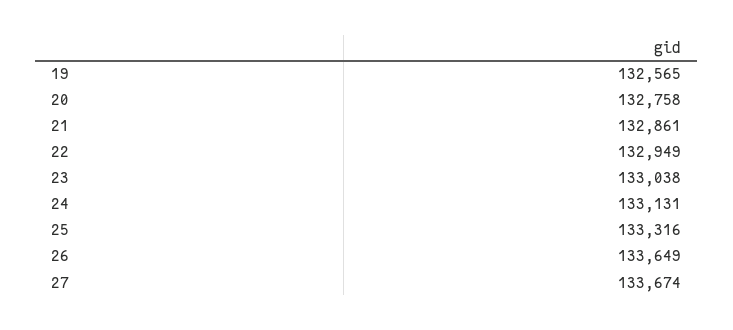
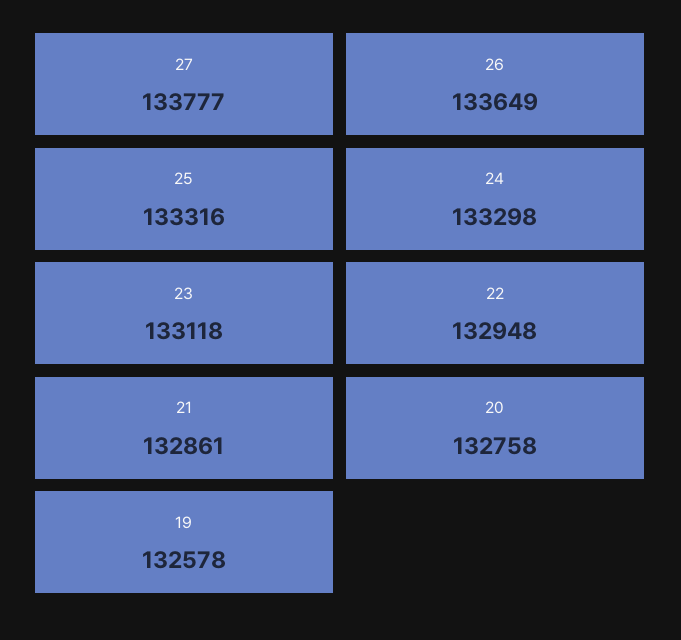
19: 132565 -> 132578
22: 132949 -> 132948
23: 133038 -> 133118
24: 133131 -> 133298
27: 133674 -> 133777

